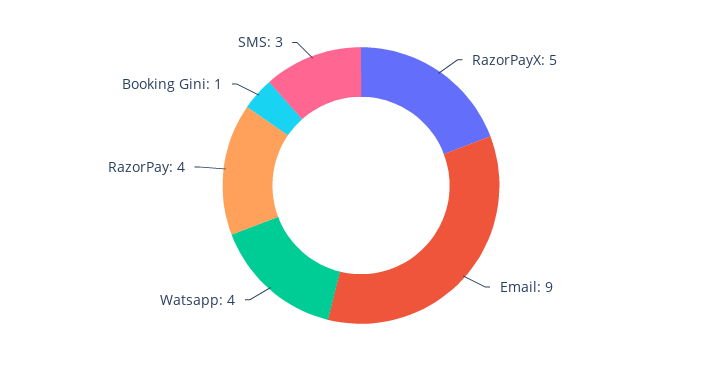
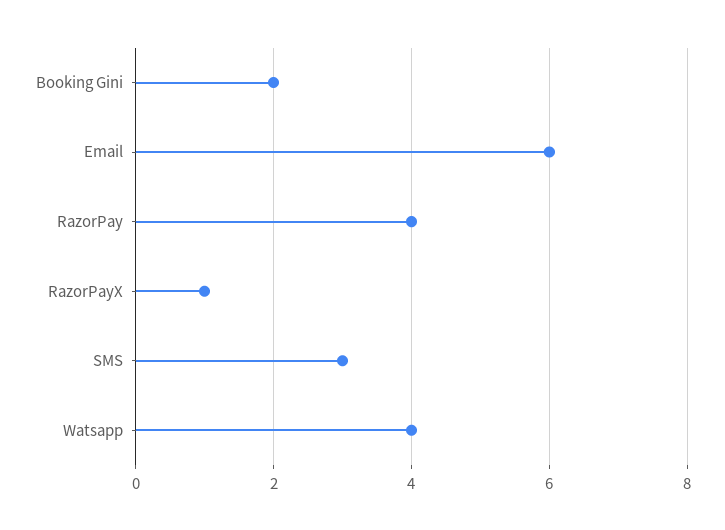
RazorPayX: 5 -> 1
Email: 9 -> 6
Booking Gini: 1 -> 2

